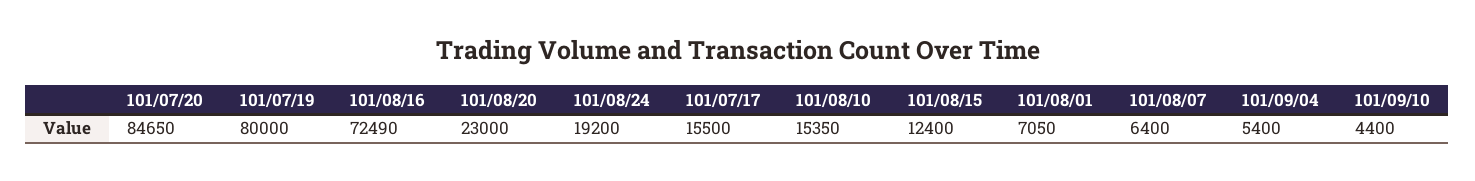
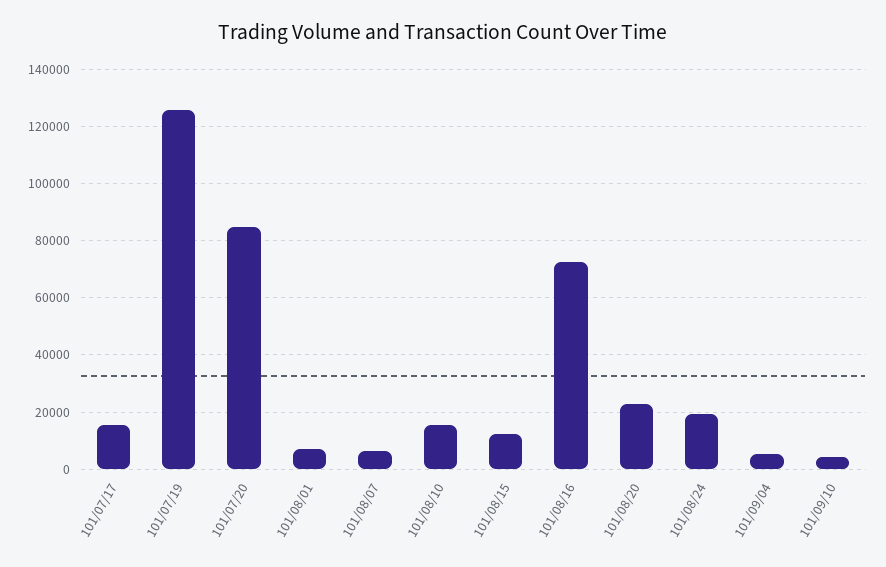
101/07/19: 80000 -> 125000

